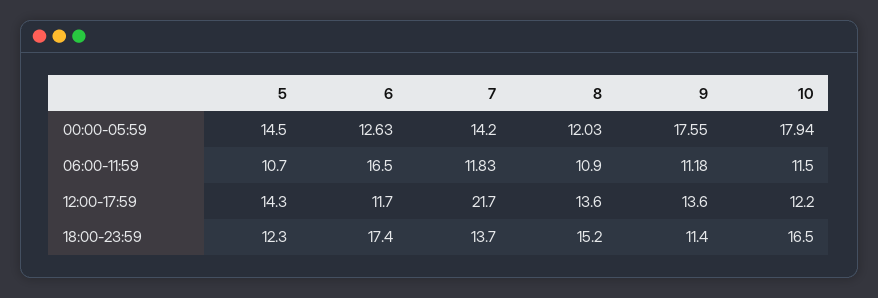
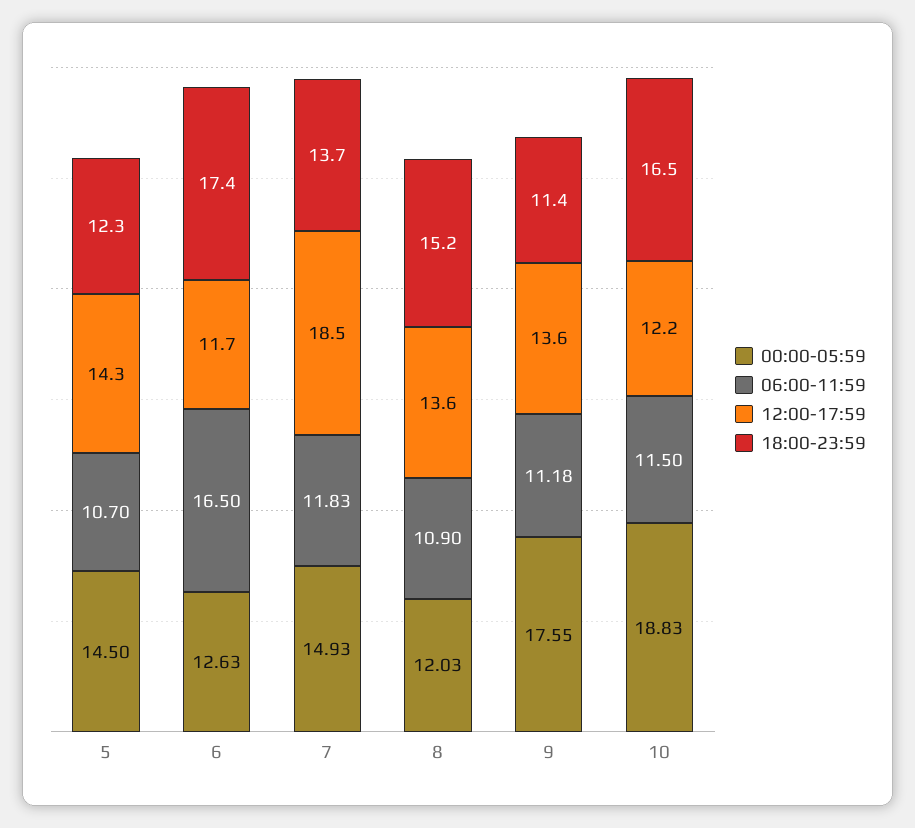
00:00-05:59, 7: 14.2 -> 14.93
00:00-05:59, 10: 17.94 -> 18.83
12:00-17:59, 7: 21.7 -> 18.5

